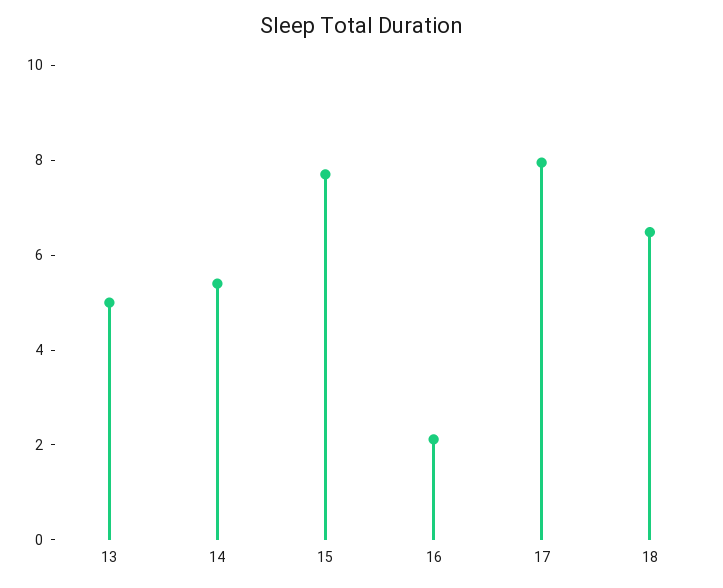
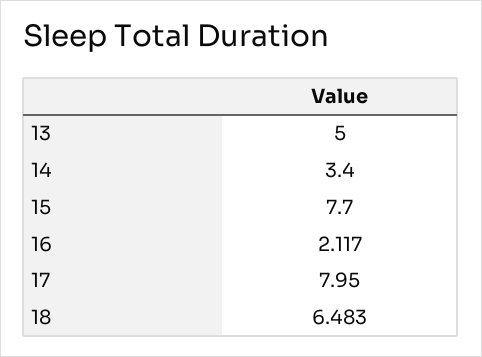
14: 5.5 -> 3.4

